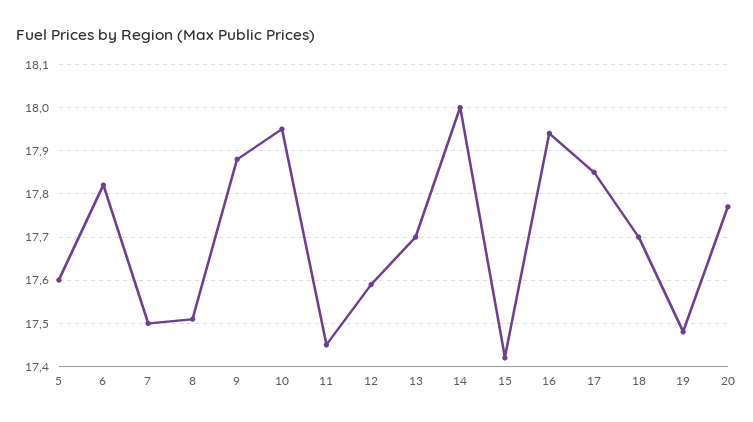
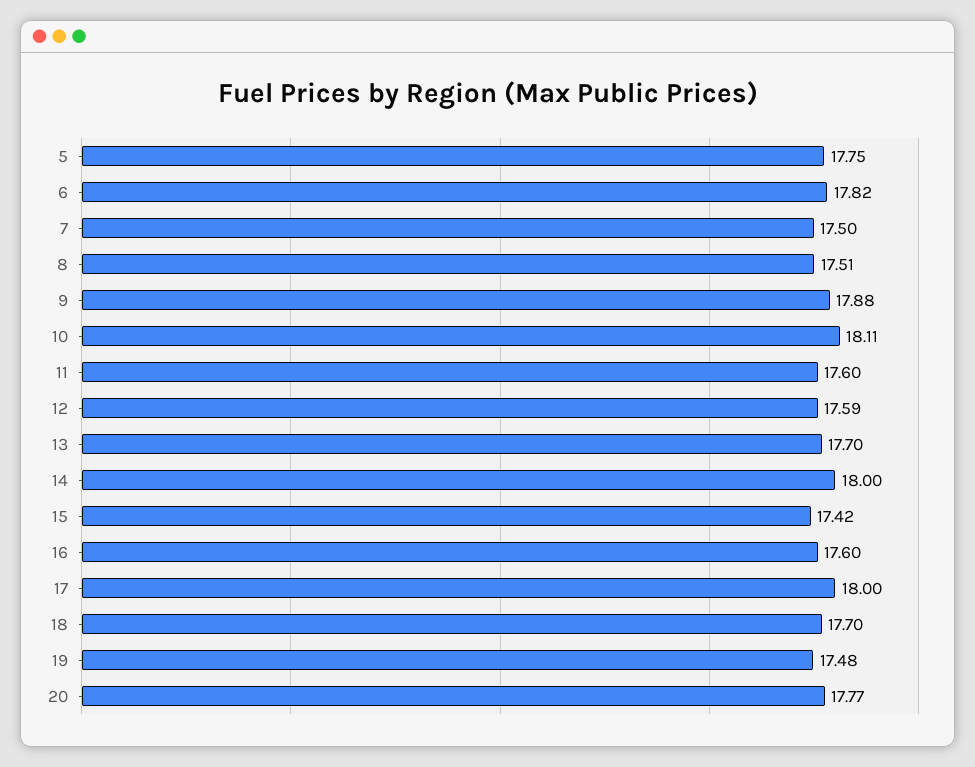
5: 17.6 -> 17.75
10: 17.95 -> 18.11
11: 17.45 -> 17.6
16: 17.95 -> 17.6
17: 17.85 -> 18

